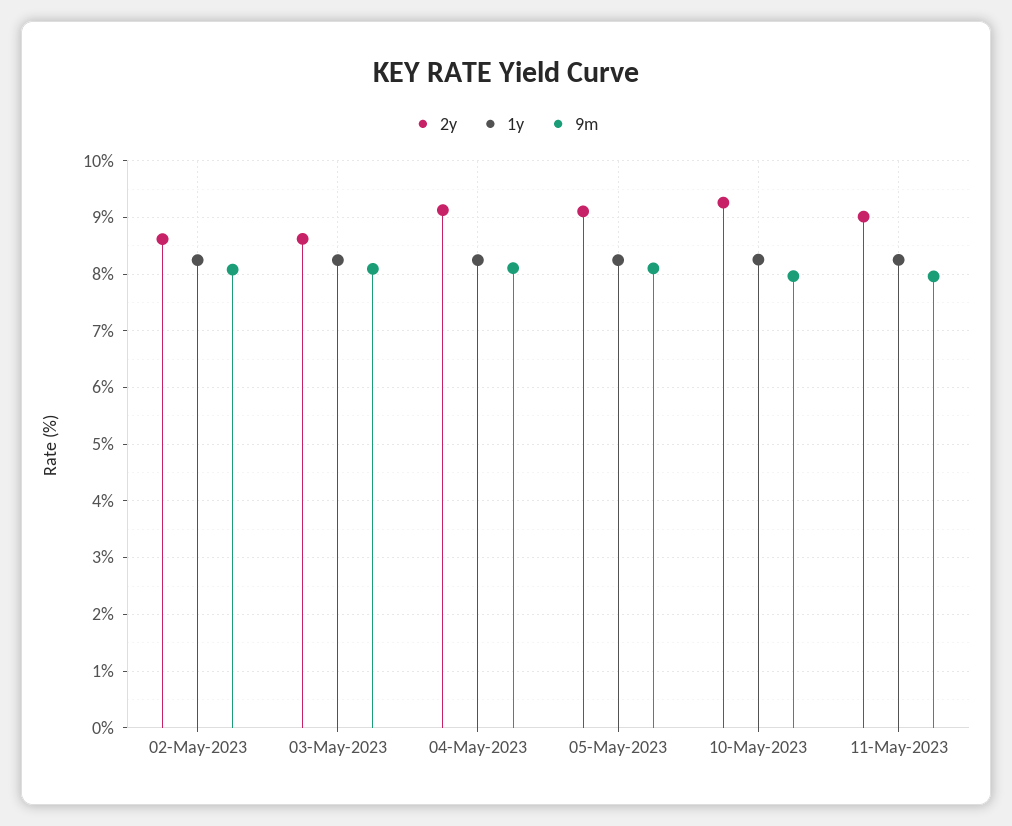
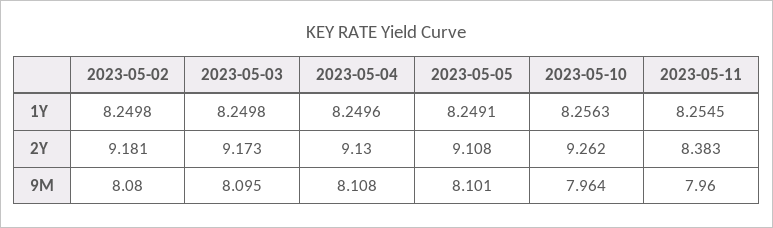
2y, 02-May-2023: 8.6 -> 9.181
2y, 03-May-2023: 8.6 -> 9.173
2y, 11-May-2023: 9 -> 8.383

